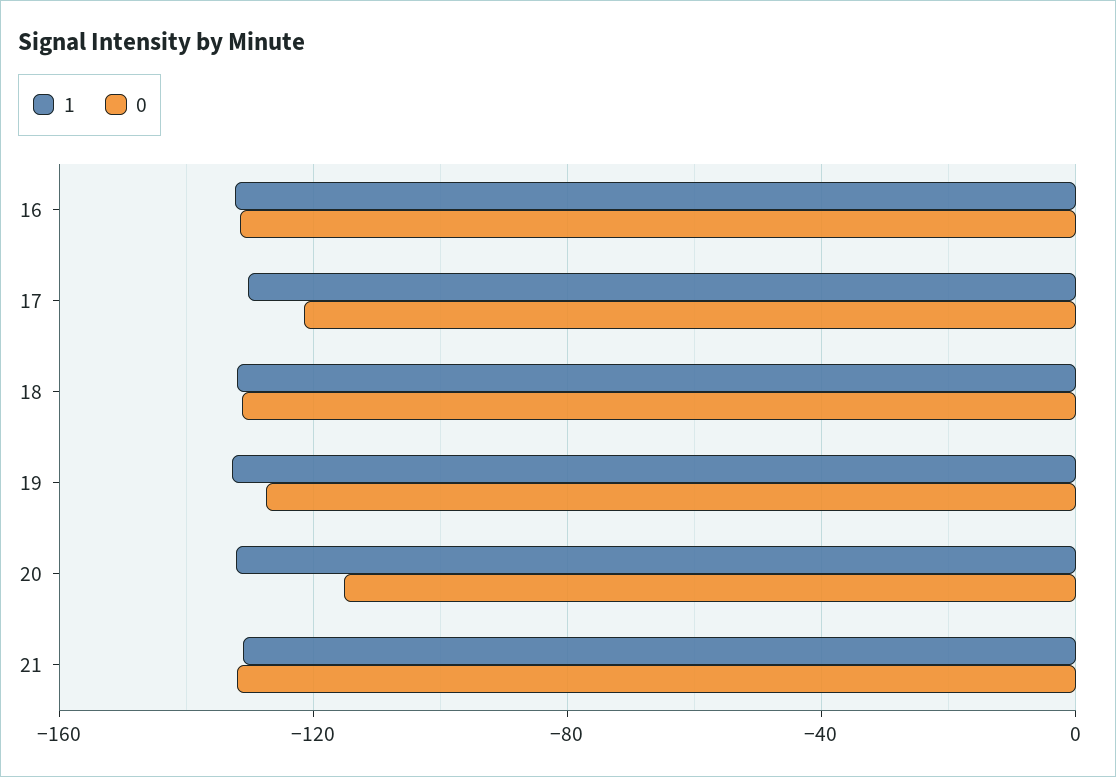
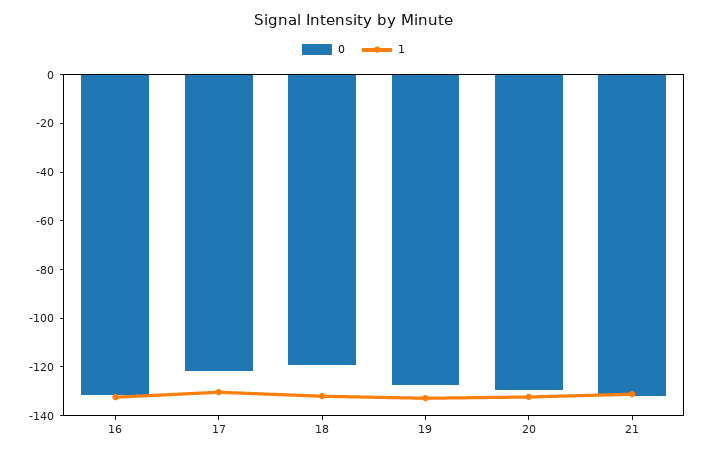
0, 18: -130 -> -120
0, 20: -115 -> -130

